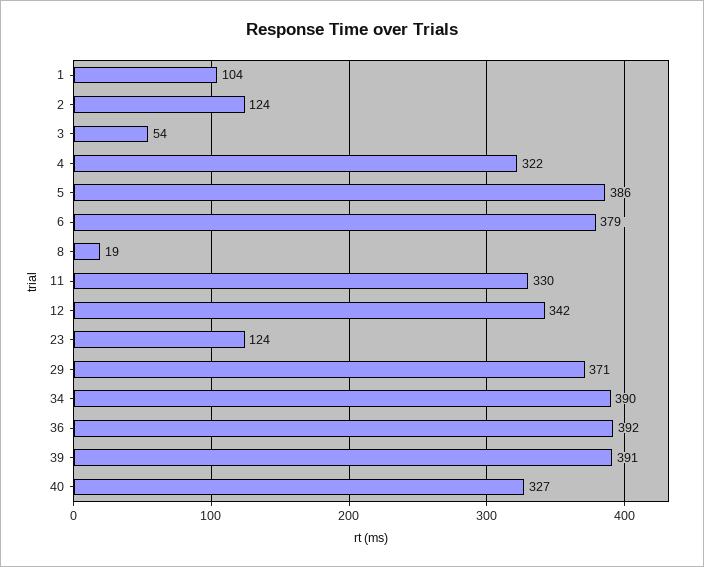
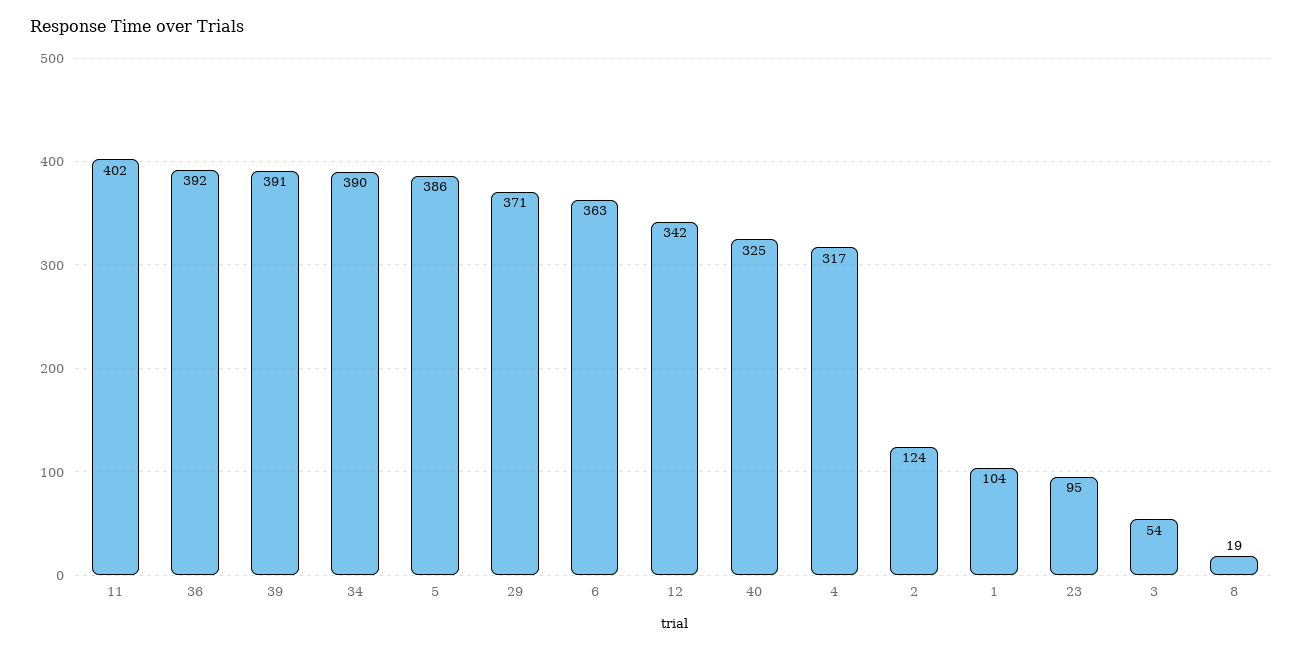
4: 322 -> 317
6: 379 -> 363
11: 330 -> 402
23: 124 -> 95
40: 327 -> 325

